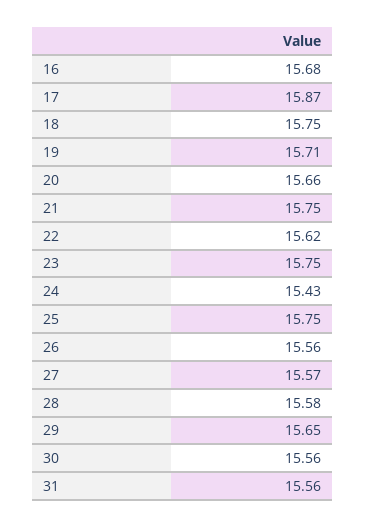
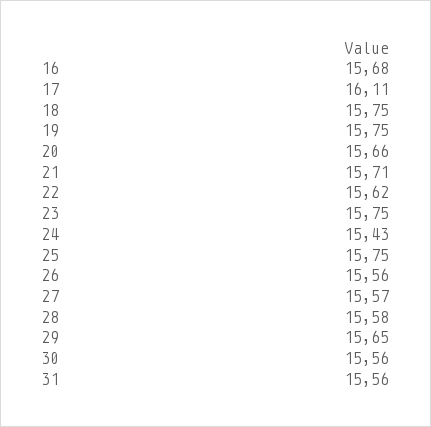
17: 15.87 -> 16.11
19: 15.71 -> 15.75
21: 15.75 -> 15.71

